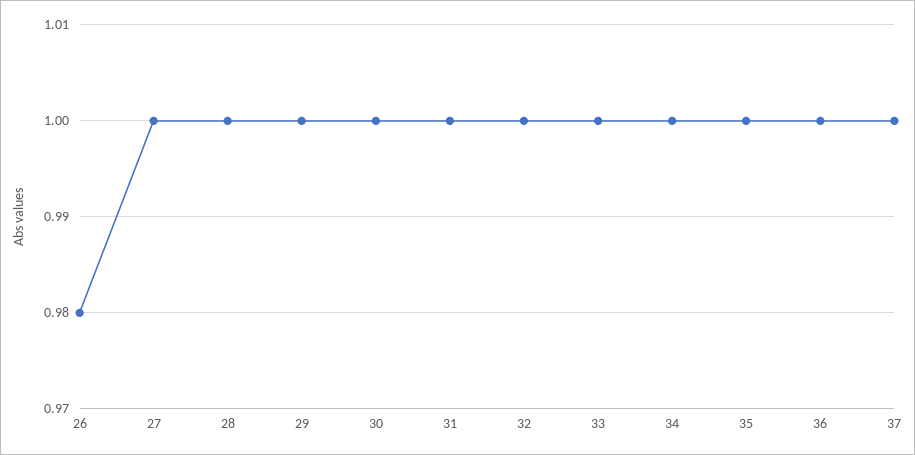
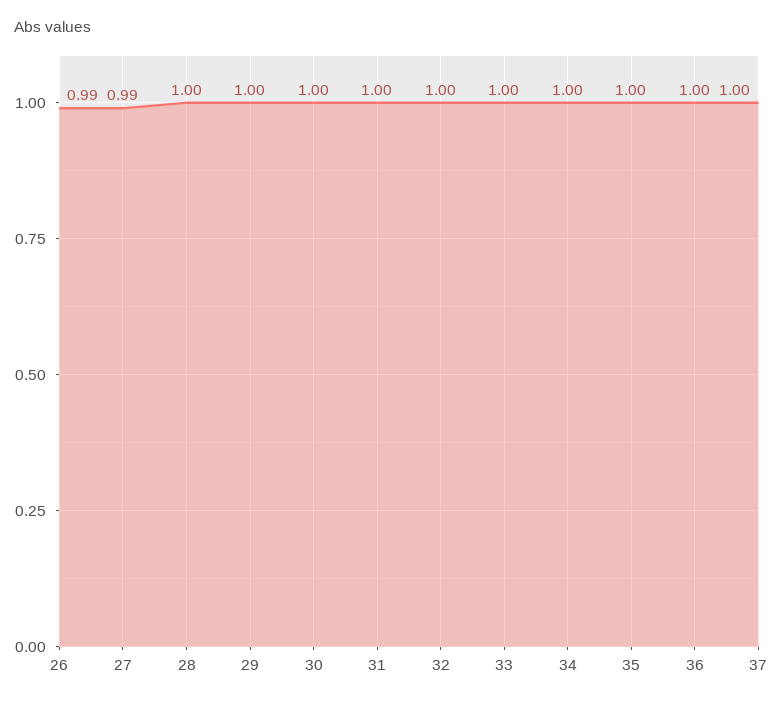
26: 0.98 -> 0.99
27: 1 -> 0.99

